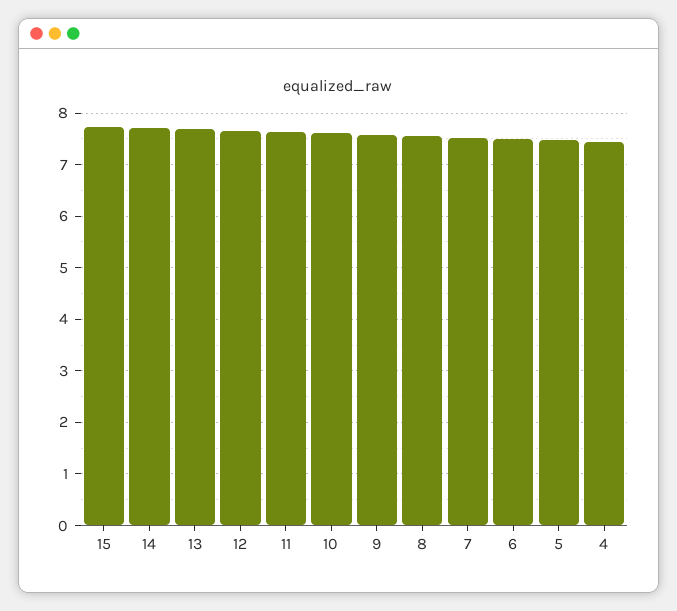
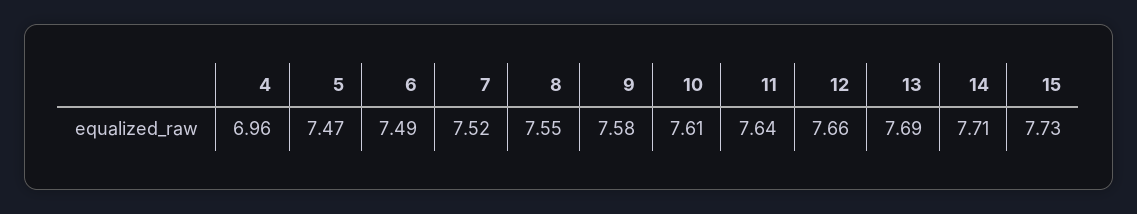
4: 7.4 -> 6.96

